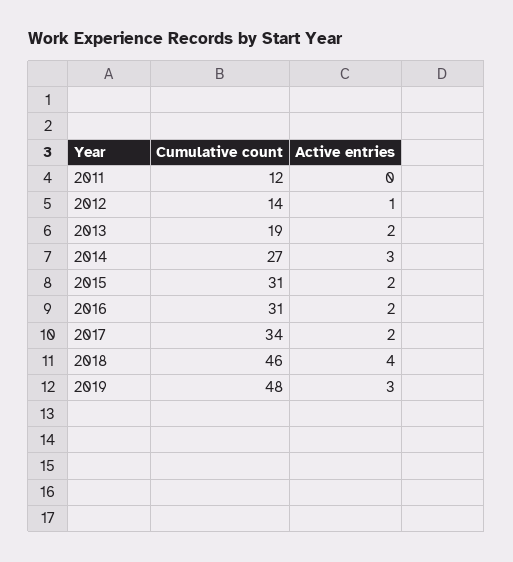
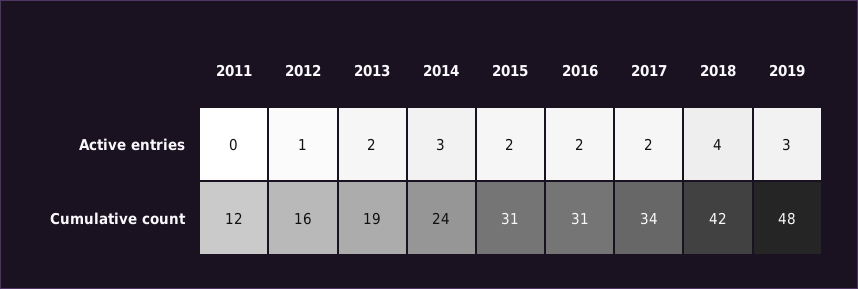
Cumulative count, 2012: 14 -> 16
Cumulative count, 2014: 27 -> 24
Cumulative count, 2018: 46 -> 42

